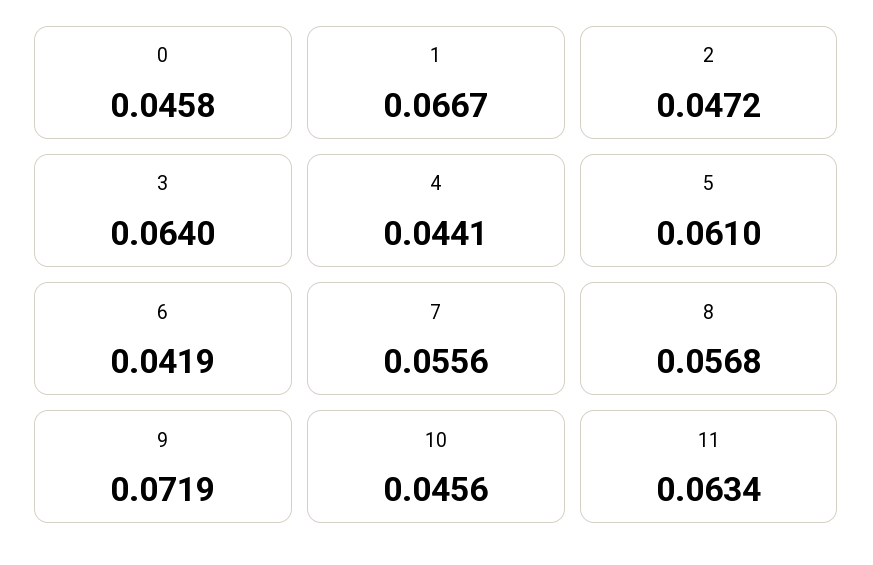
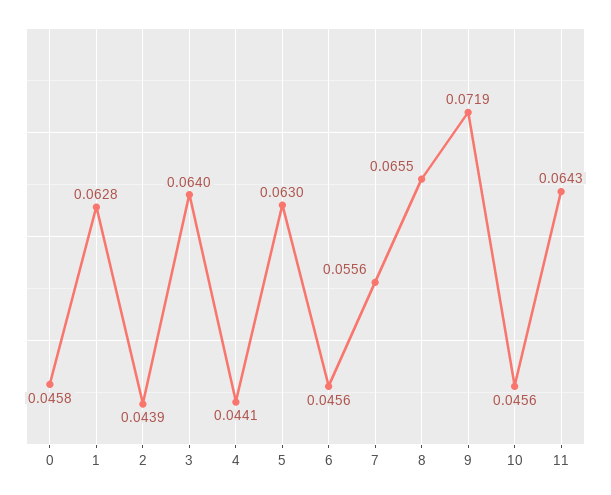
1: 0.0667 -> 0.0628
2: 0.0472 -> 0.0439
5: 0.061 -> 0.063
6: 0.0419 -> 0.0456
8: 0.0568 -> 0.0655
11: 0.0634 -> 0.0643

